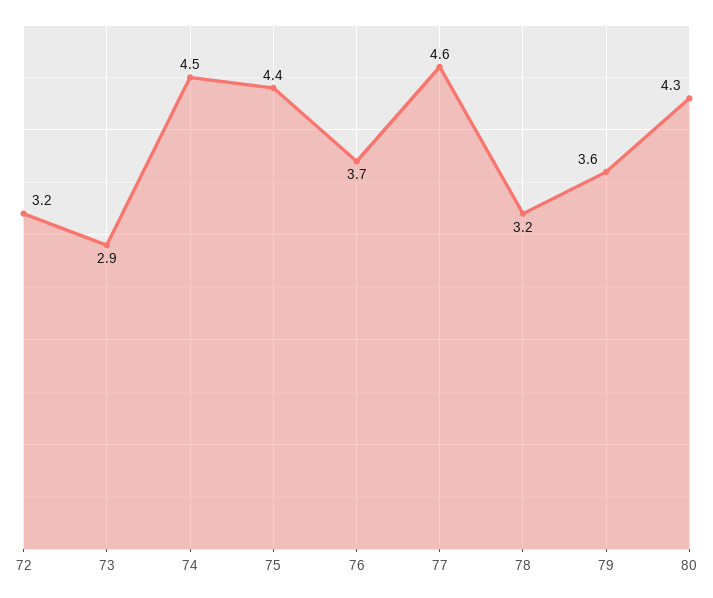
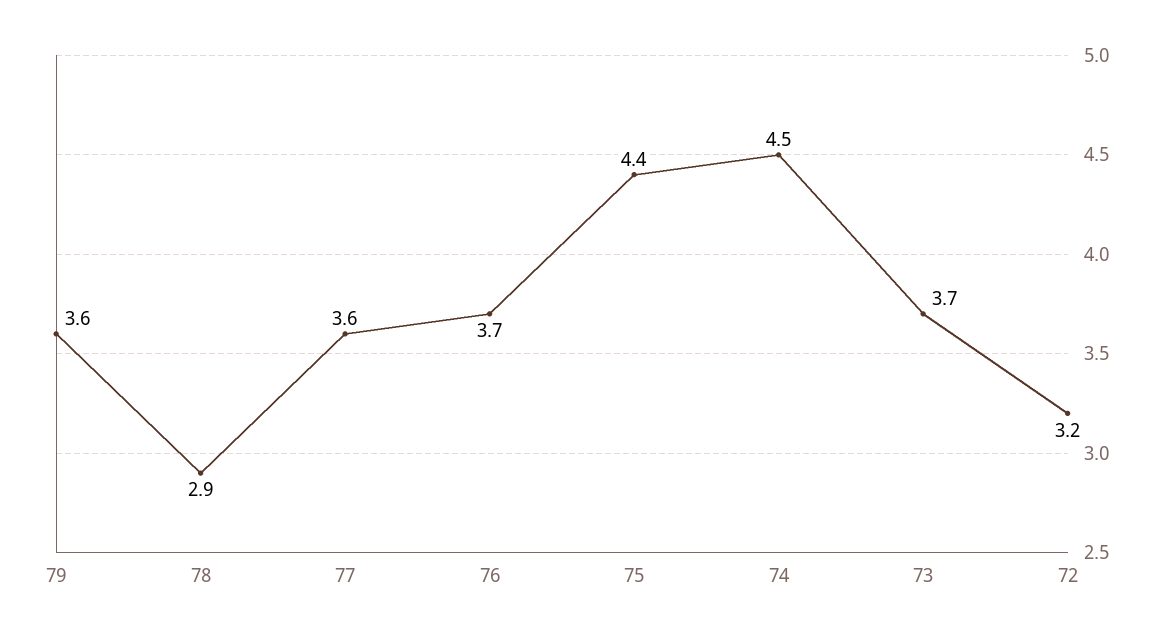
73: 2.9 -> 3.7
77: 4.6 -> 3.6
78: 3.2 -> 2.9
80: 4.3 -> none

